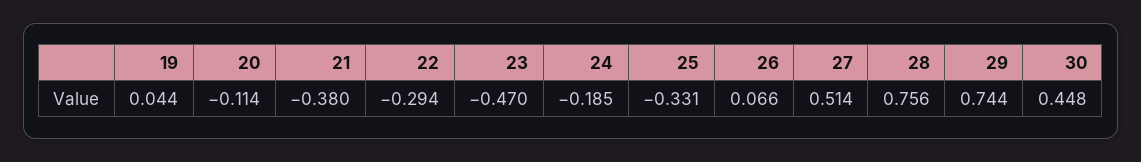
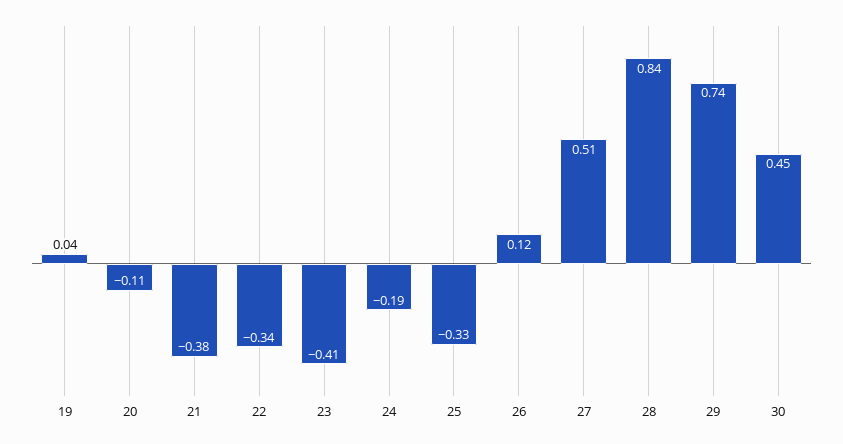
22: -0.294 -> -0.34
23: -0.47 -> -0.41
26: 0.066 -> 0.12
28: 0.756 -> 0.84

